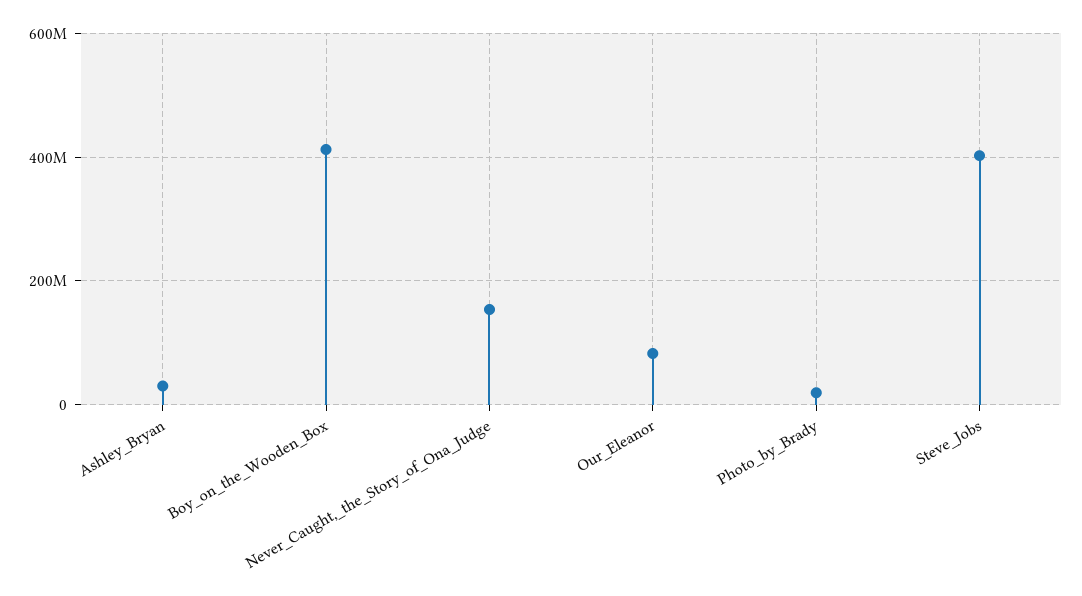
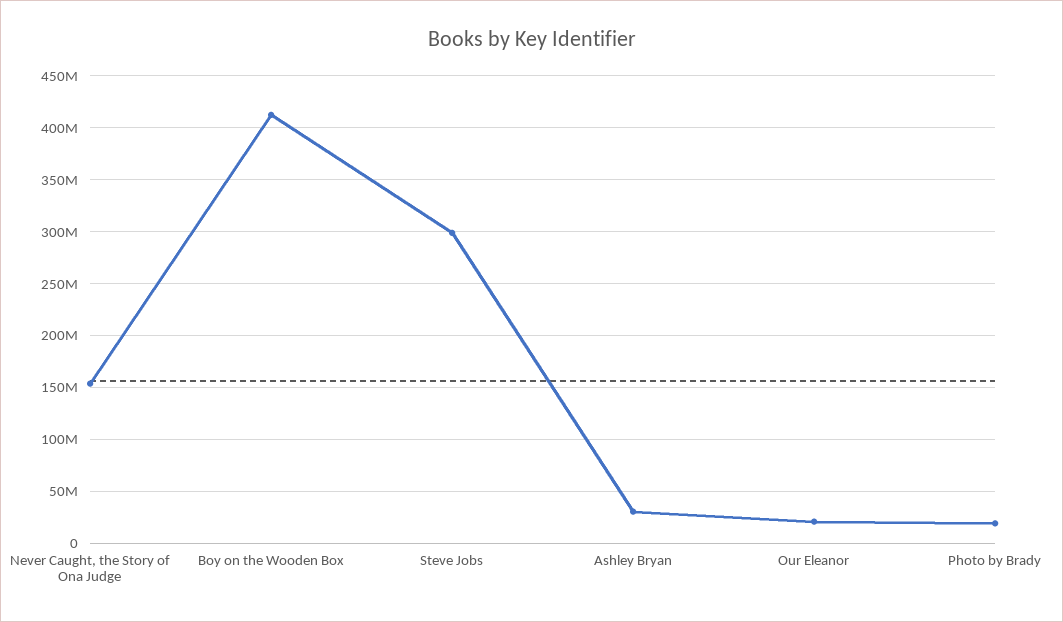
Our_Eleanor: 80000000 -> 20000000
Steve_Jobs: 400000000 -> 300000000

